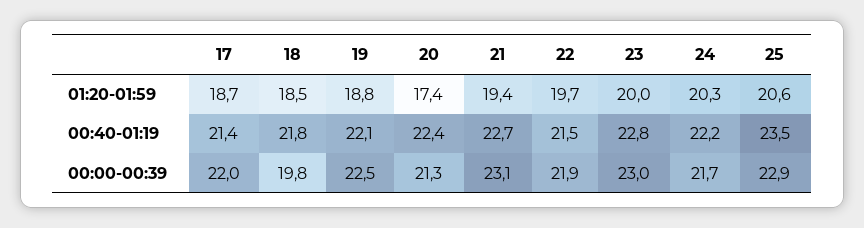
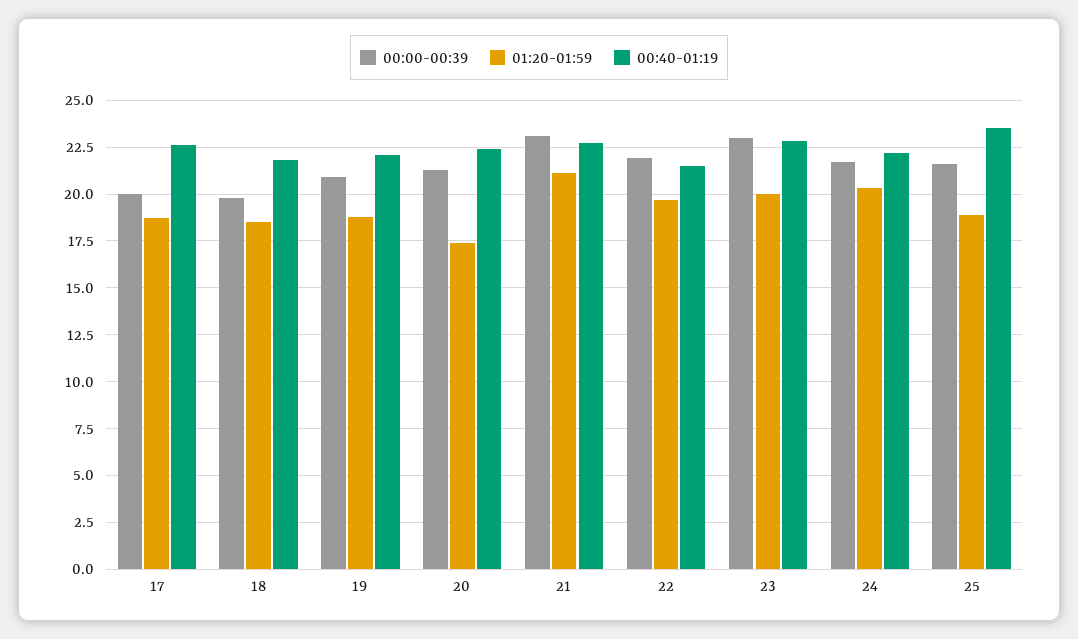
01:20-01:59, 21: 19.4 -> 21
01:20-01:59, 25: 20.6 -> 19
00:40-01:19, 17: 21.4 -> 22.5
00:00-00:39, 17: 22 -> 20
00:00-00:39, 19: 22.5 -> 21
00:00-00:39, 25: 22.9 -> 21.5

